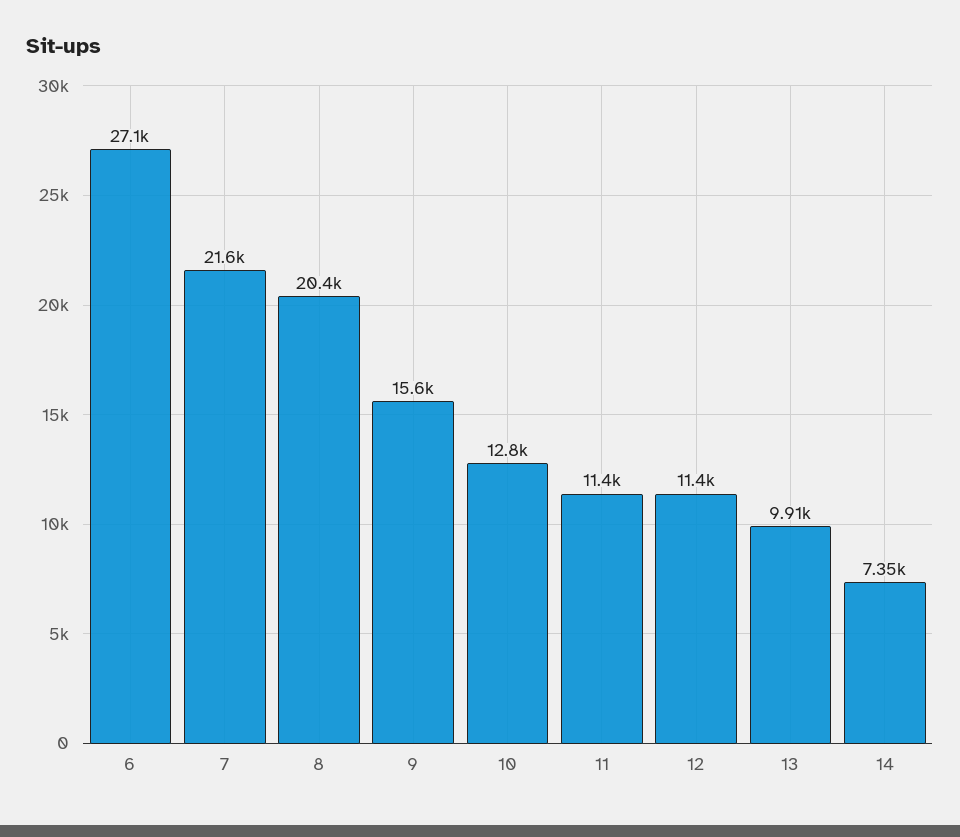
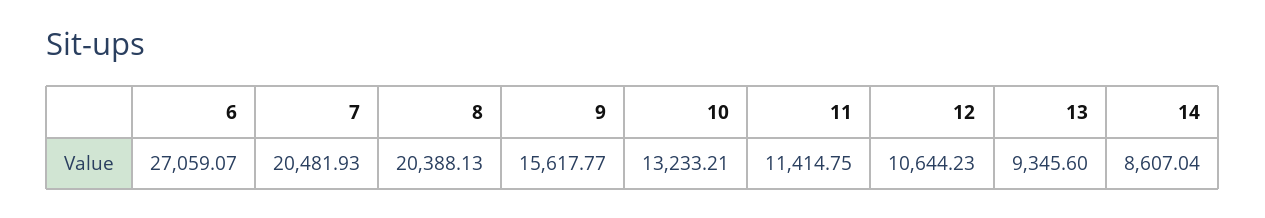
7: 21600 -> 20481.93
10: 12800 -> 13233.21
12: 11400 -> 10644.23
13: 9910 -> 9345.6
14: 7350 -> 8607.04

